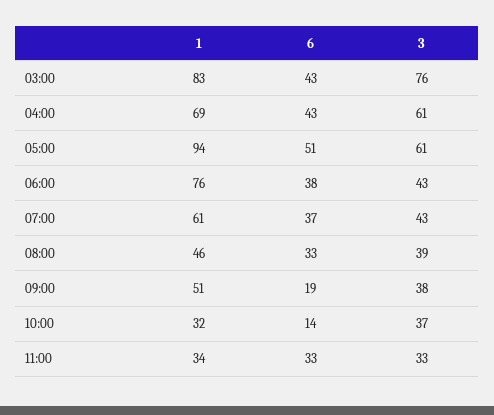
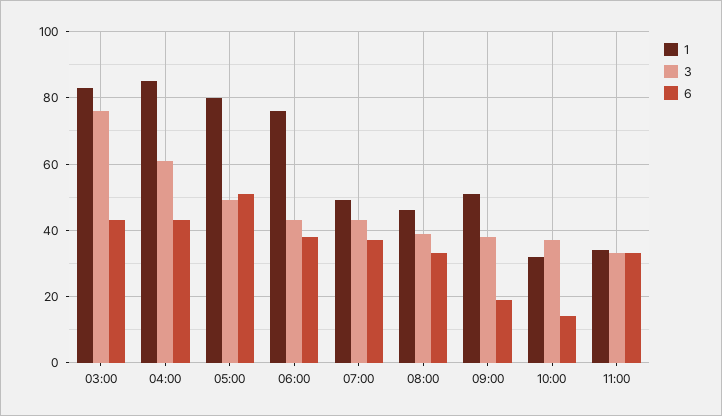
1, 04:00: 69 -> 85
1, 05:00: 94 -> 80
3, 05:00: 61 -> 50
1, 07:00: 61 -> 50

